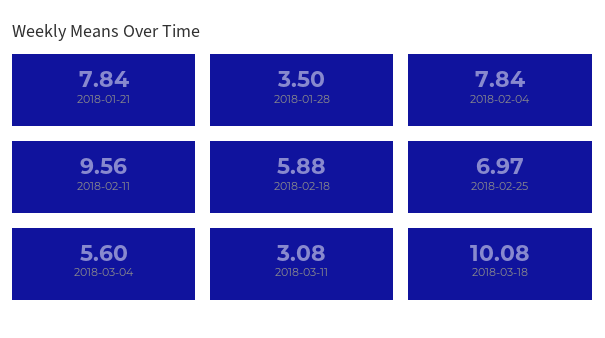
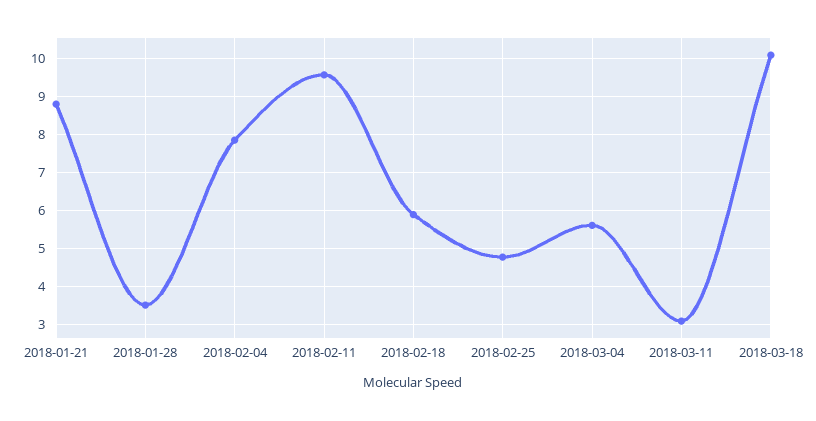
2018-01-21: 7.84 -> 8.8
2018-02-25: 6.97 -> 4.8

